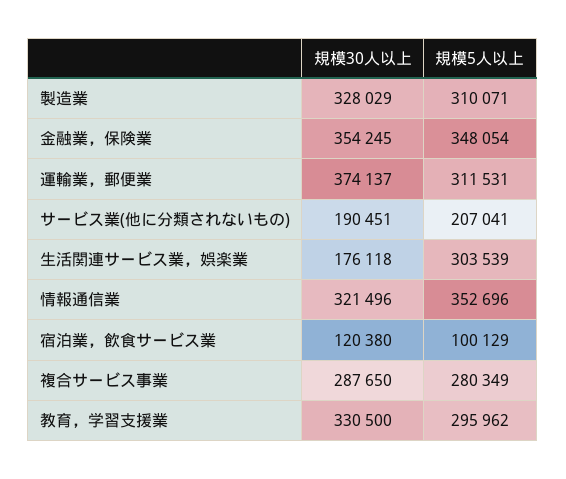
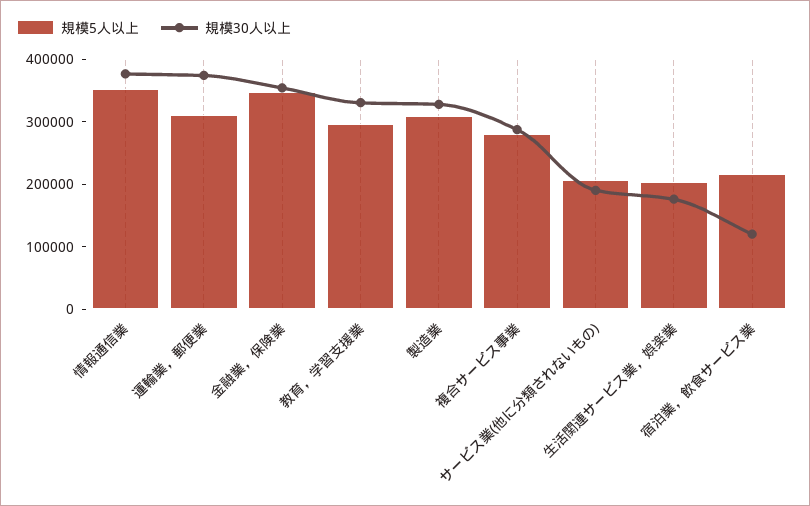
規模5人以上, 生活関連サービス業，娯楽業: 303539 -> 200000
規模30人以上, 情報通信業: 321496 -> 380000
規模5人以上, 宿泊業，飲食サービス業: 100129 -> 220000

